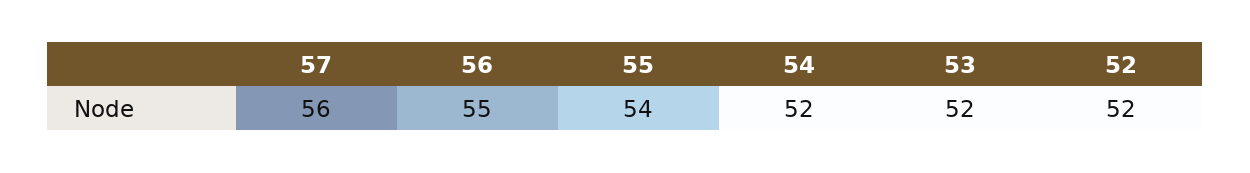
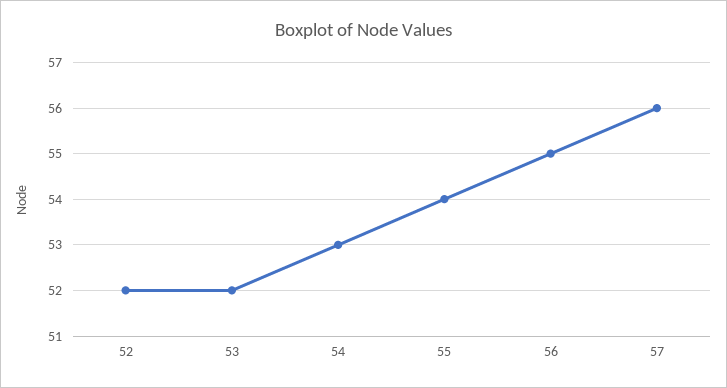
54: 52 -> 53

